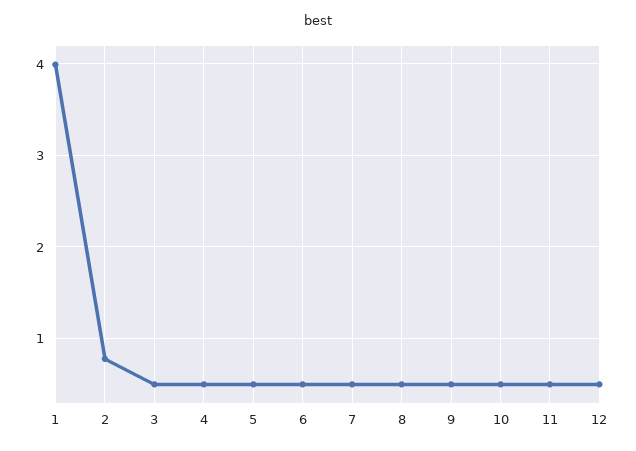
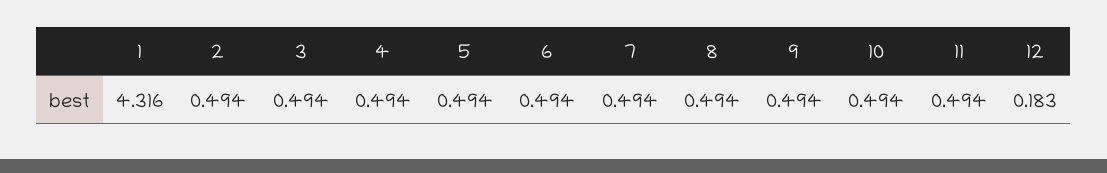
1: 4 -> 4.316
2: 0.8 -> 0.494
12: 0.5 -> 0.183

